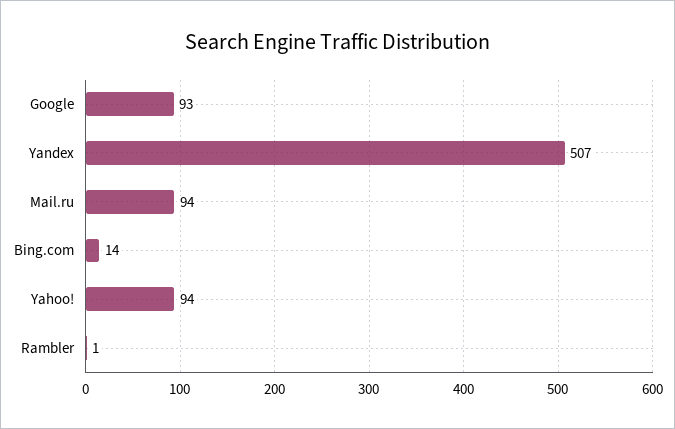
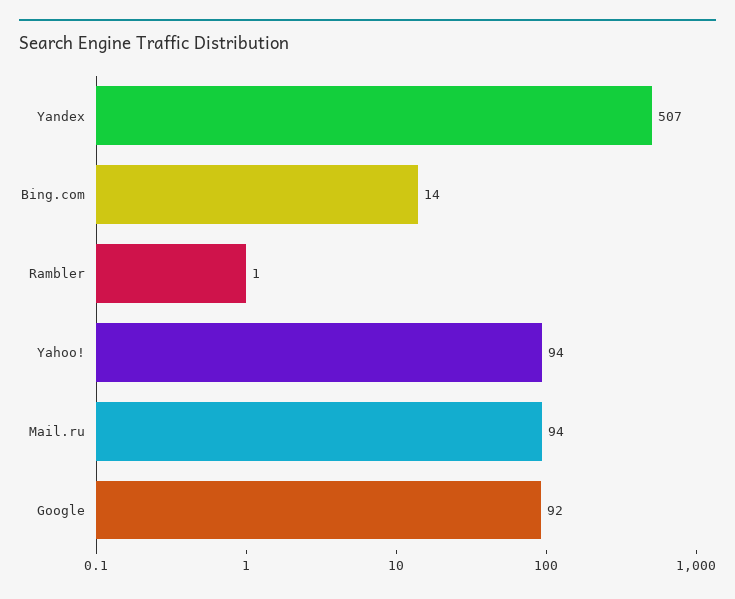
Google: 93 -> 92

